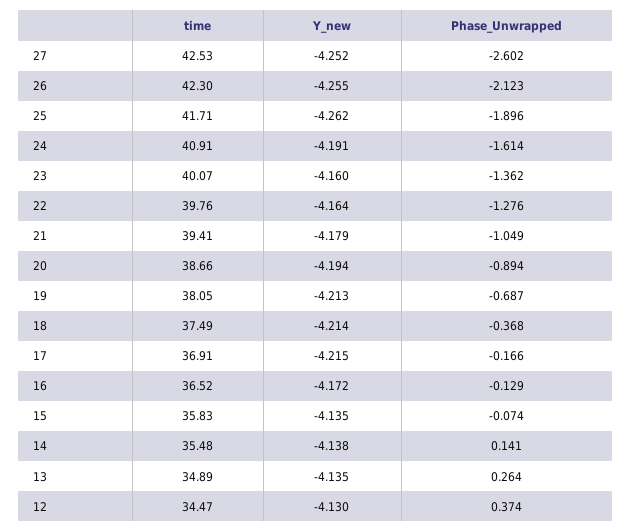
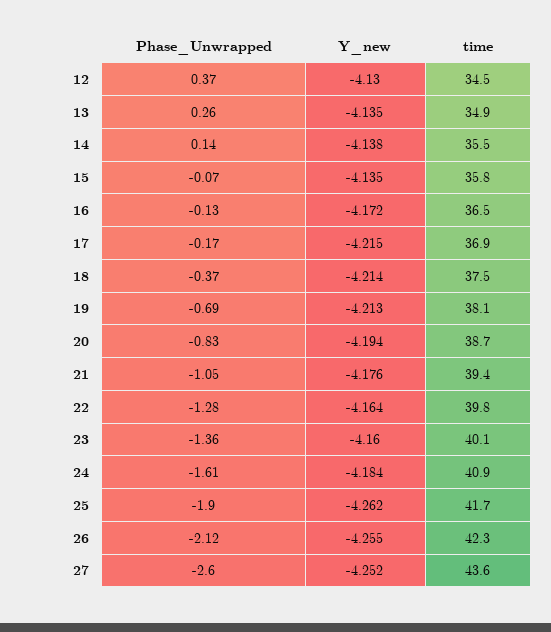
time, 27: 42.53 -> 43.6
Y_new, 24: -4.191 -> -4.184
Y_new, 21: -4.179 -> -4.176
Phase_Unwrapped, 20: -0.894 -> -0.83

